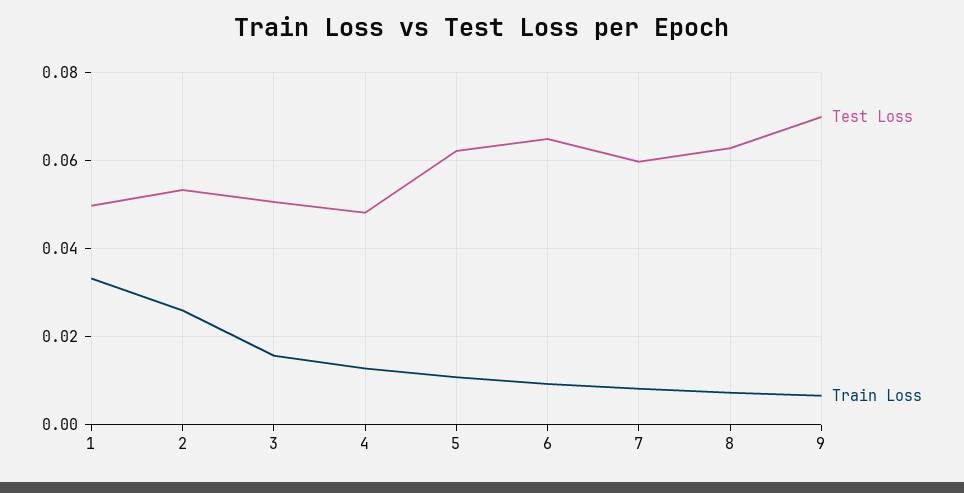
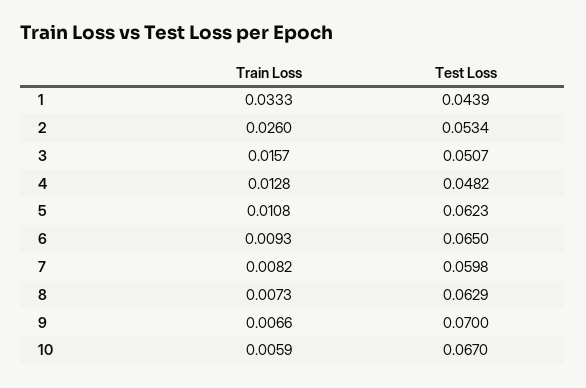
Test Loss, 1: 0.05 -> 0.0439
Train Loss, 10: none -> 0.0059
Test Loss, 10: none -> 0.067

